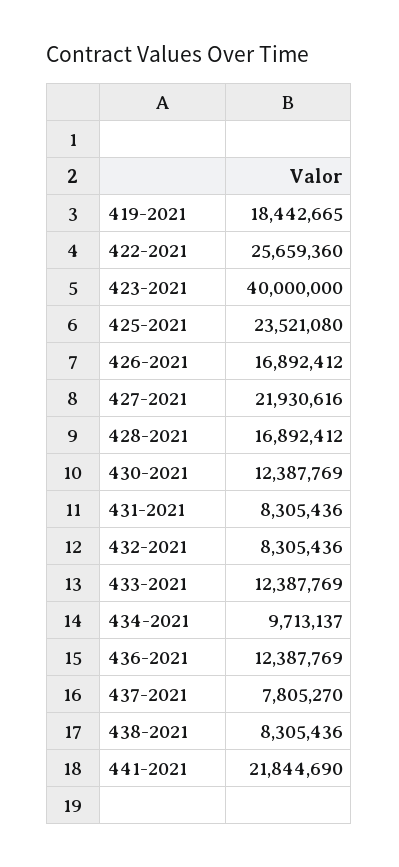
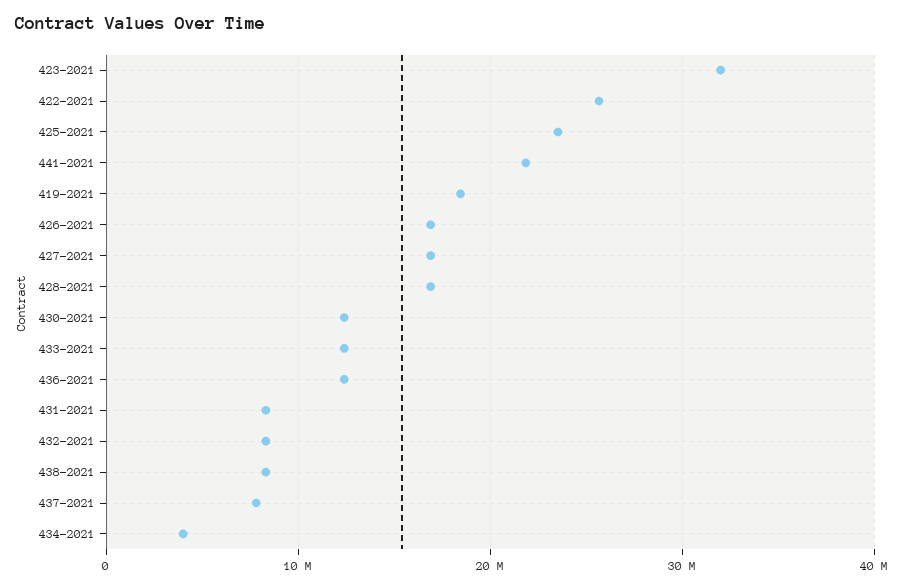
423-2021: 40000000 -> 32000000
427-2021: 21930616 -> 17000000
434-2021: 9713137 -> 4000000

